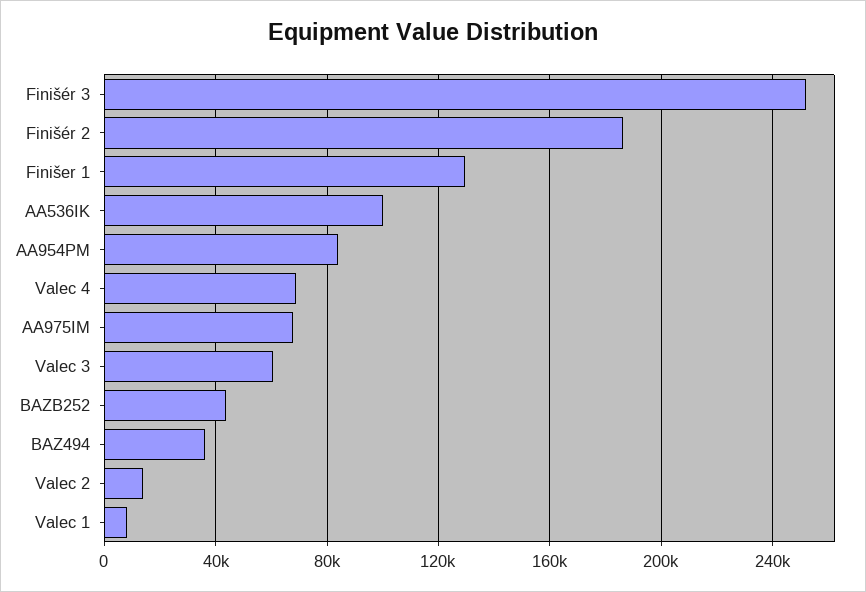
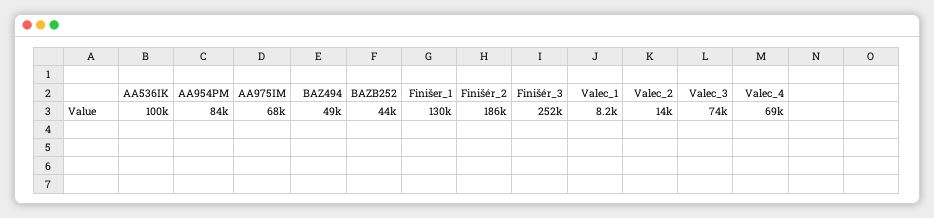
Valec 3: 60000 -> 74000
BAZ494: 35000 -> 49000

